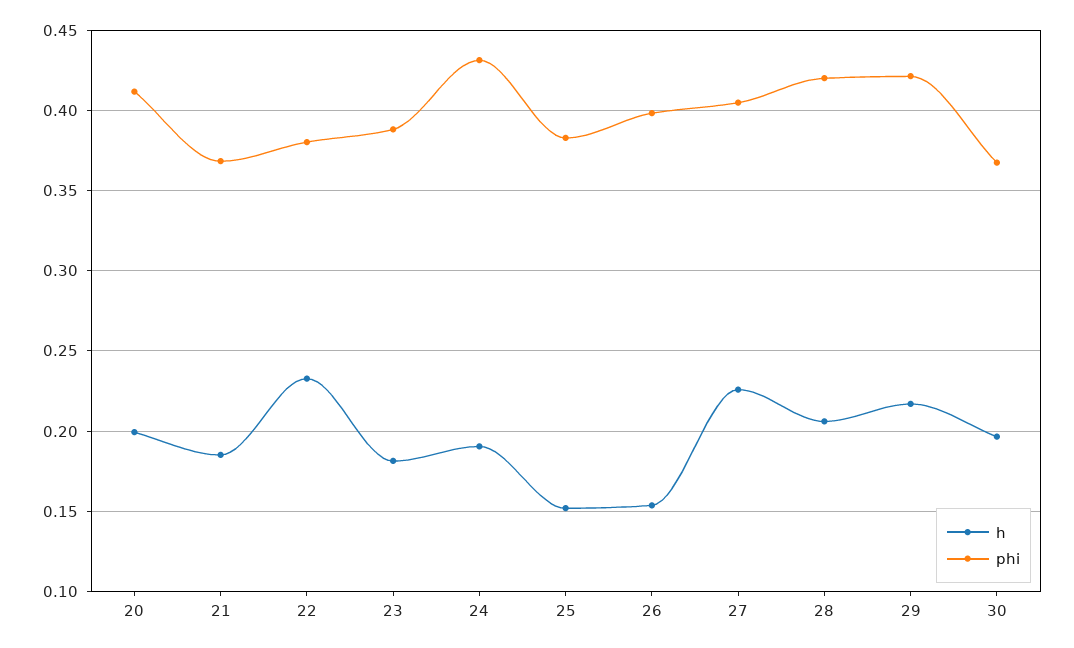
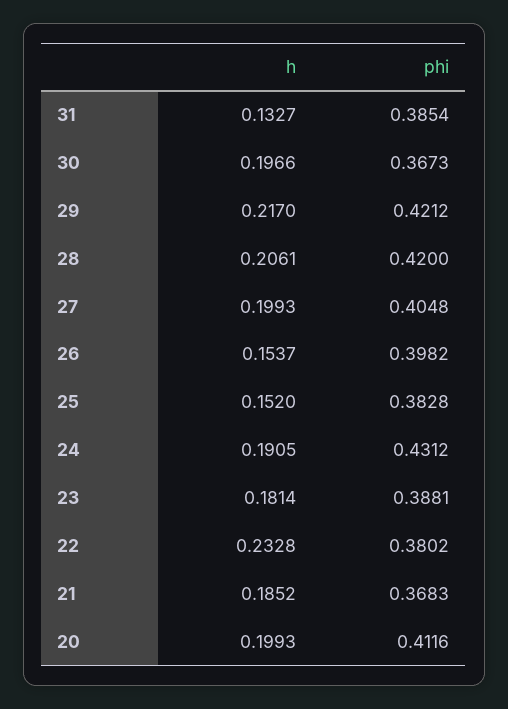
h, 27: 0.225 -> 0.1993
h, 31: none -> 0.1327
phi, 31: none -> 0.3854

